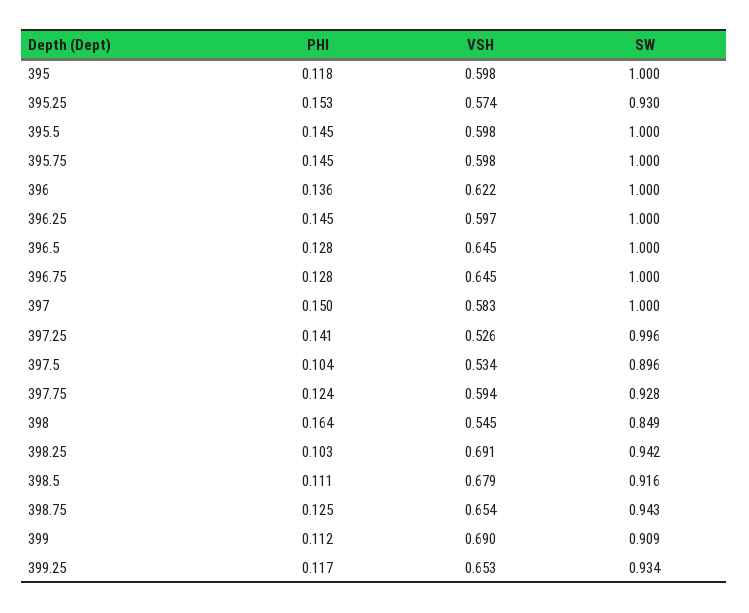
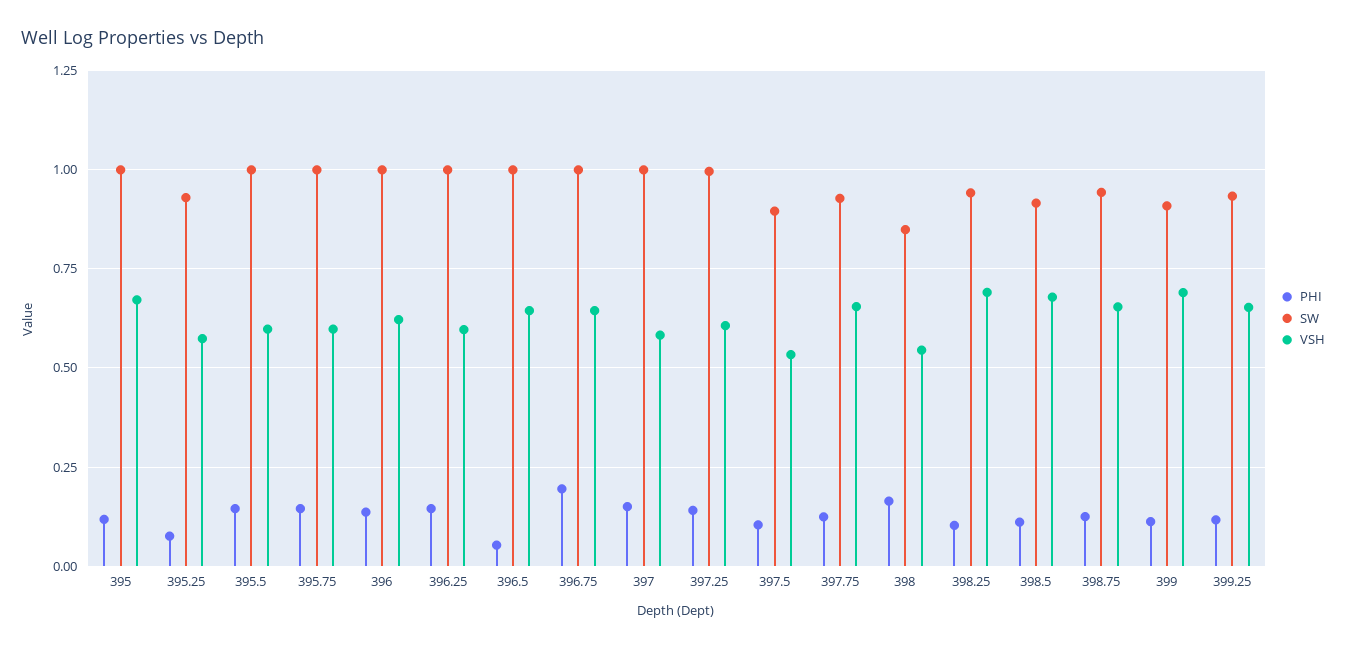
VSH, 395: 0.598 -> 0.675
PHI, 395.25: 0.153 -> 0.075
PHI, 396.5: 0.128 -> 0.05
PHI, 396.75: 0.128 -> 0.2
VSH, 397.25: 0.526 -> 0.6
VSH, 397.75: 0.594 -> 0.65

